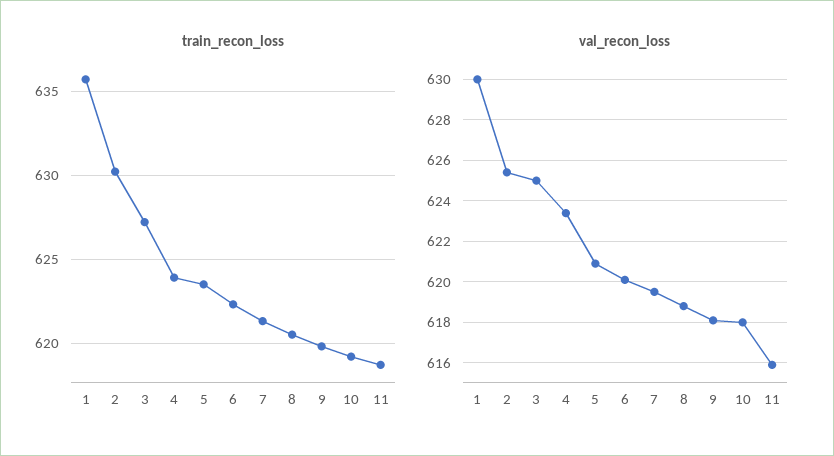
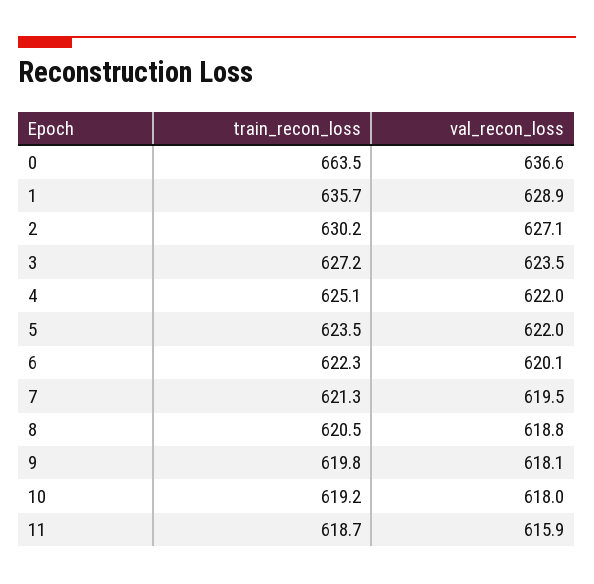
train_recon_loss, 4: 624 -> 625.1
val_recon_loss, 1: 630 -> 628.9
val_recon_loss, 2: 625.5 -> 627.1
val_recon_loss, 3: 625 -> 623.5
val_recon_loss, 4: 623.5 -> 622
val_recon_loss, 5: 621 -> 622
train_recon_loss, 0: none -> 663.5
val_recon_loss, 0: none -> 636.6

